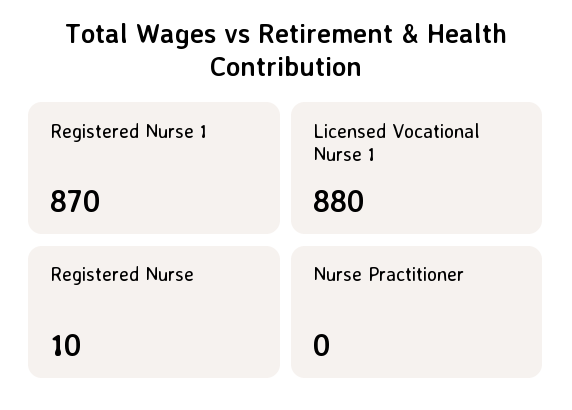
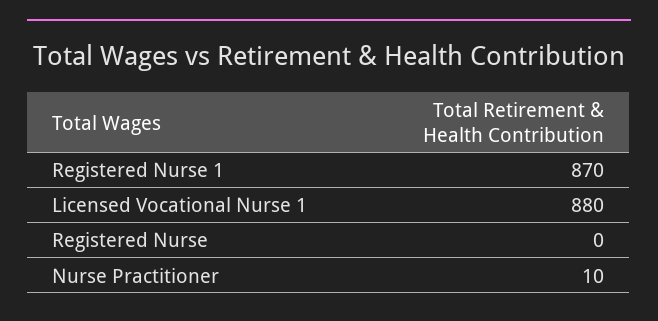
Registered Nurse: 10 -> 0
Nurse Practitioner: 0 -> 10

